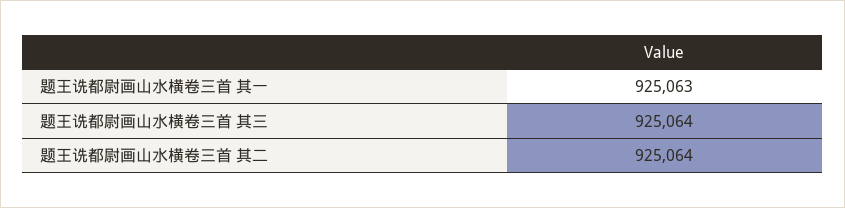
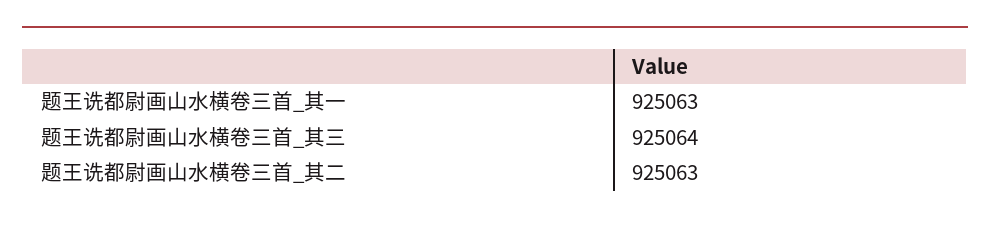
题王诜都尉画山水横卷三首 其二: 925064 -> 925063

